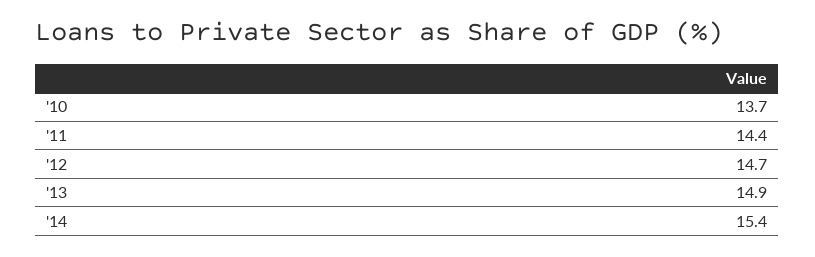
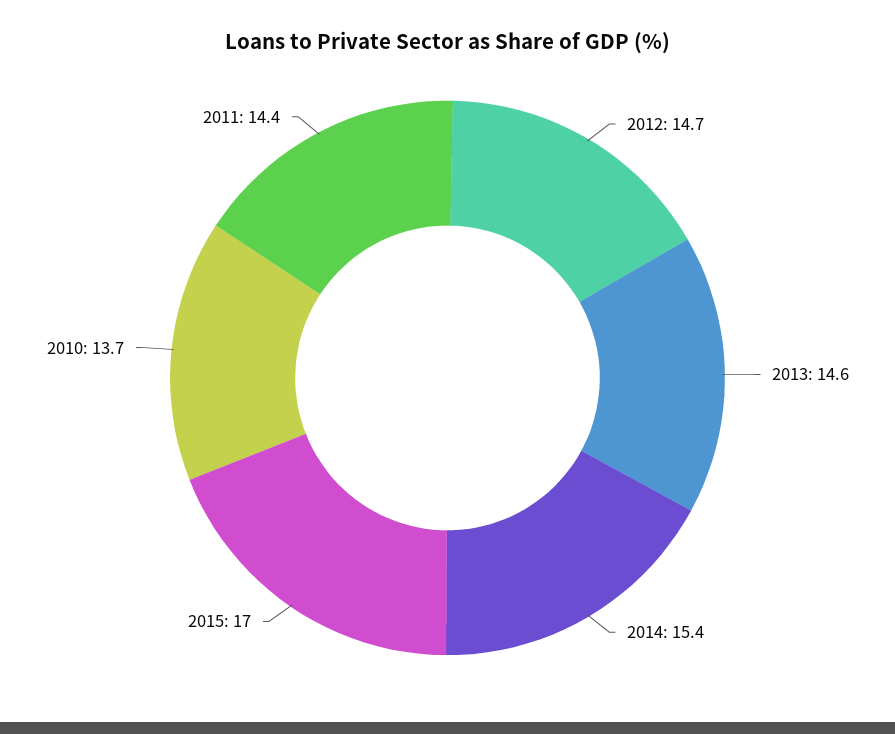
'13: 14.9 -> 14.6
2015: none -> 17

